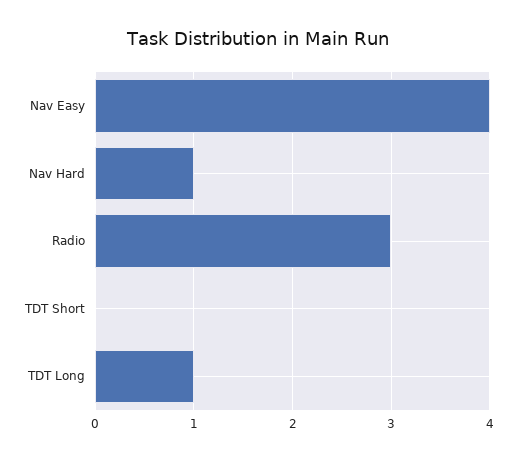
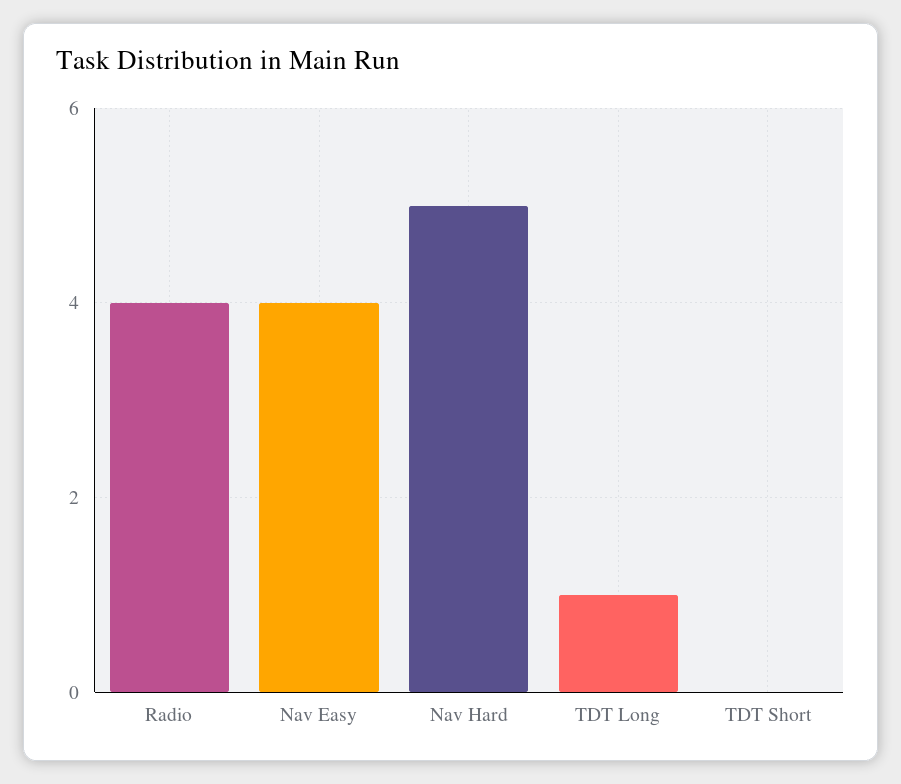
Nav Hard: 1 -> 5
Radio: 3 -> 4

